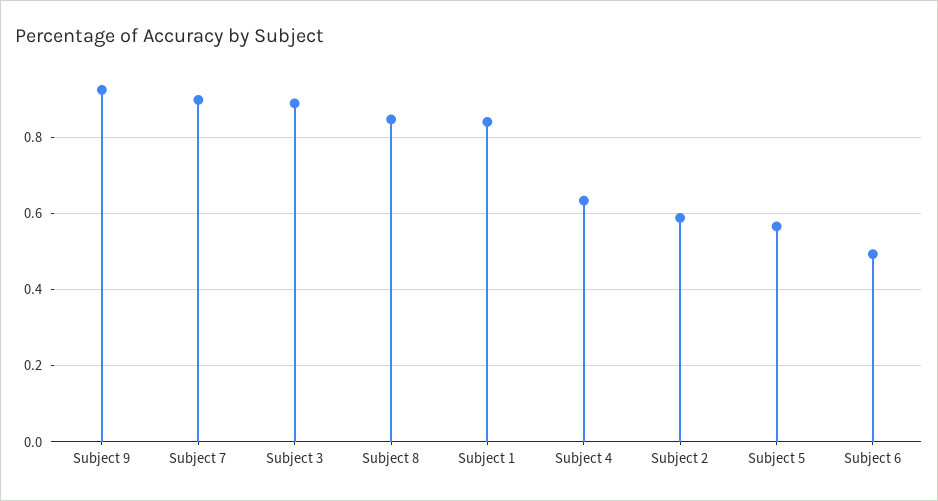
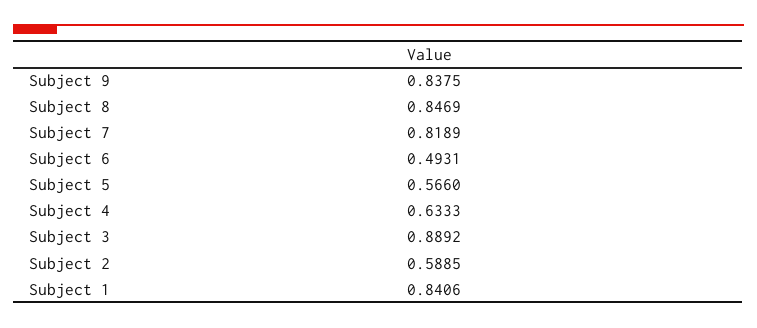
Subject 9: 0.92 -> 0.8375
Subject 7: 0.9 -> 0.8189

